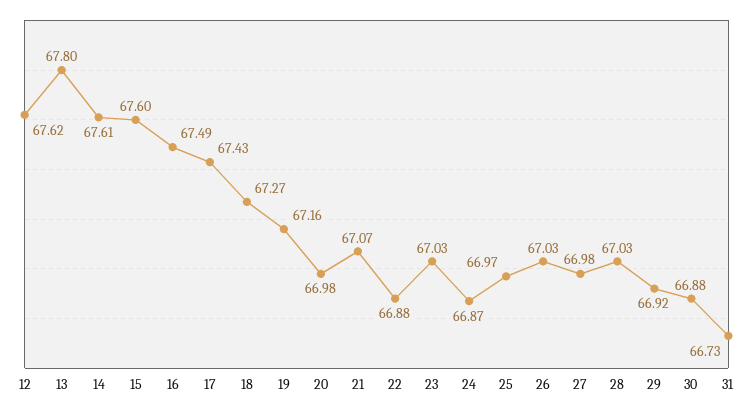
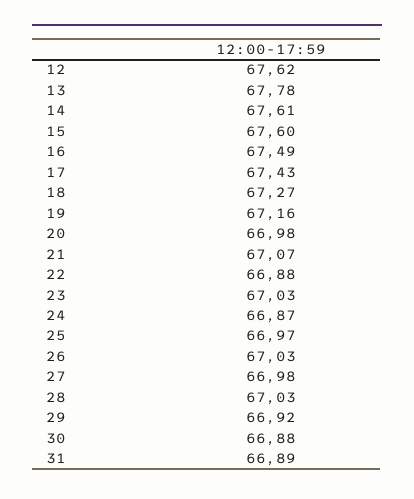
13: 67.8 -> 67.78
31: 66.73 -> 66.89

